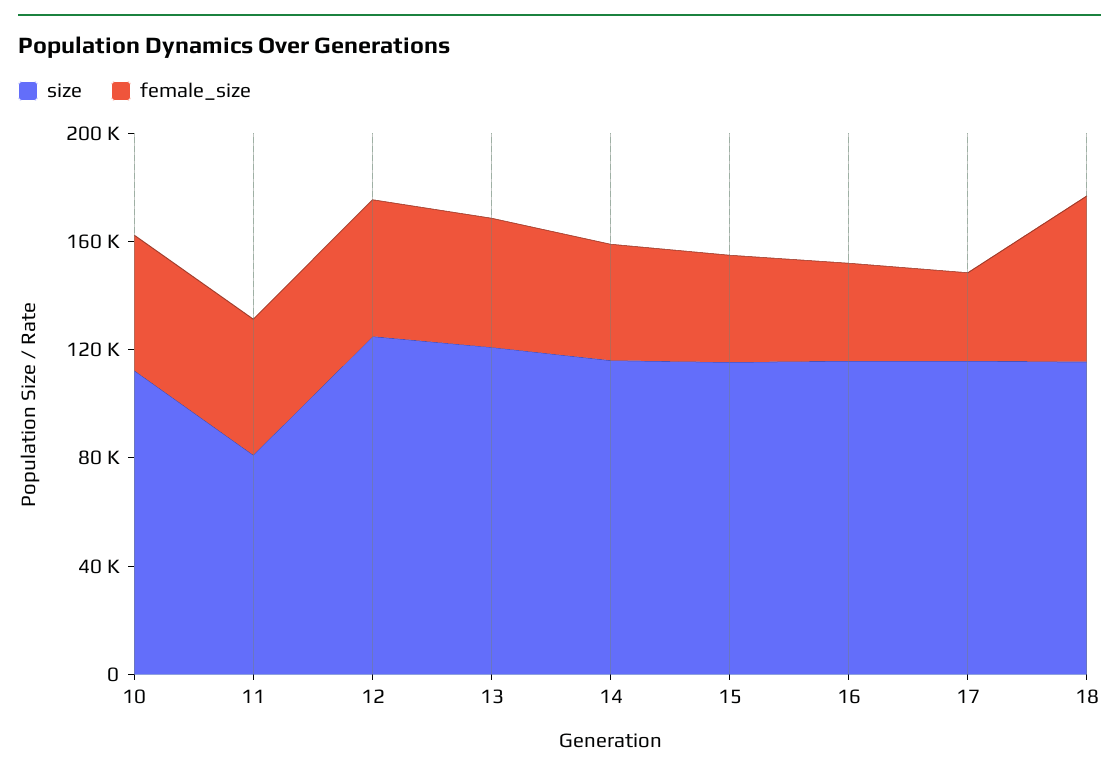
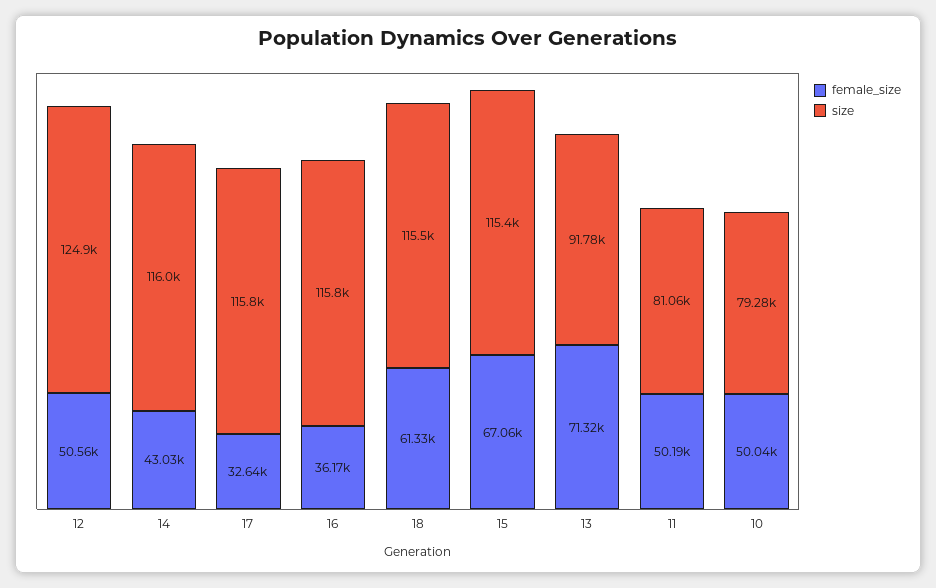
size, 10: 110000 -> 79280
size, 13: 120000 -> 91780
female_size, 13: 50000 -> 71320
female_size, 15: 40000 -> 67060

